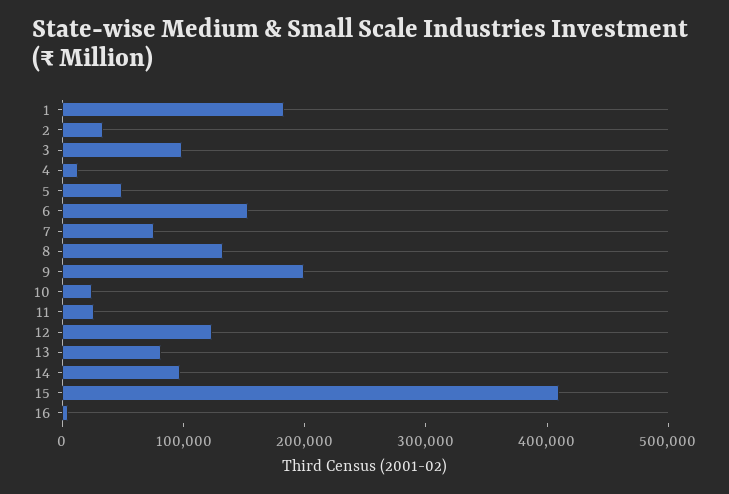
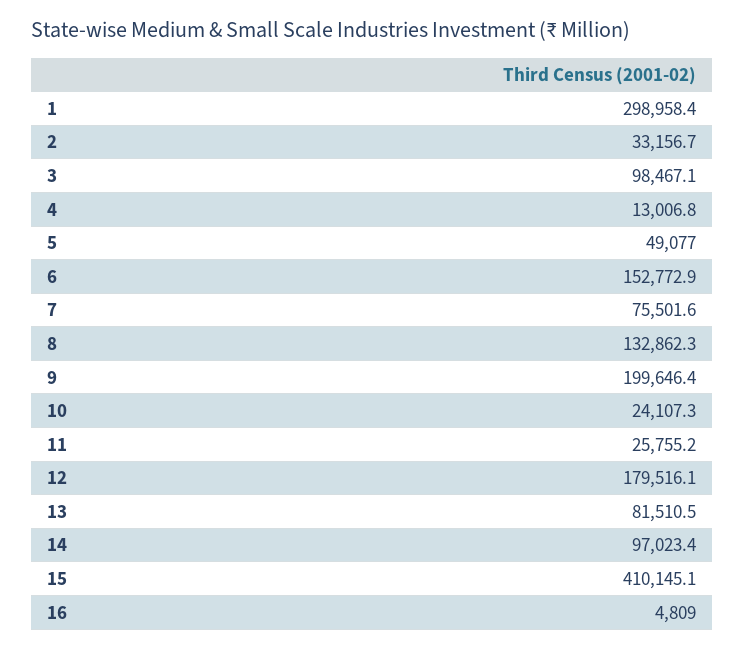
1: 180000 -> 298958.4
12: 120000 -> 179516.1

